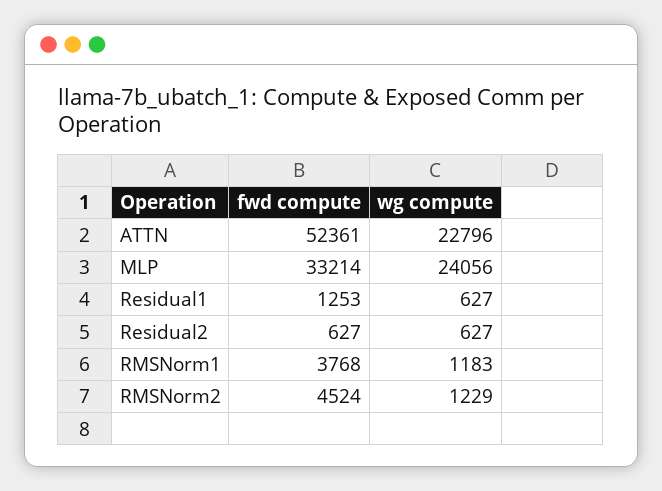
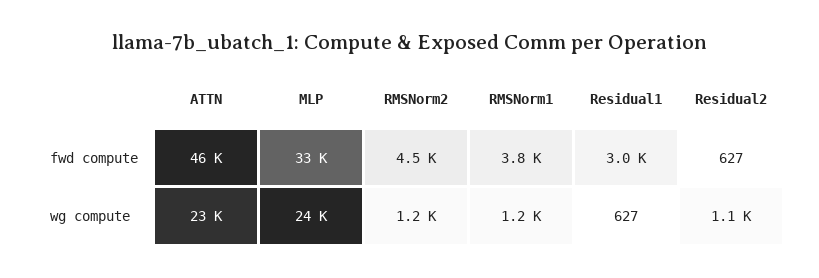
fwd compute, ATTN: 52361 -> 46000
fwd compute, Residual1: 1253 -> 3000
wg compute, Residual2: 627 -> 1100

